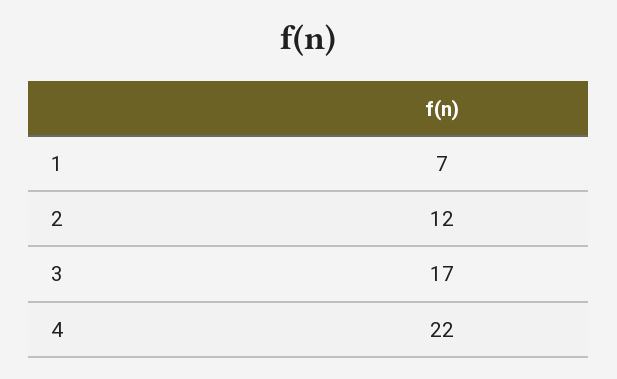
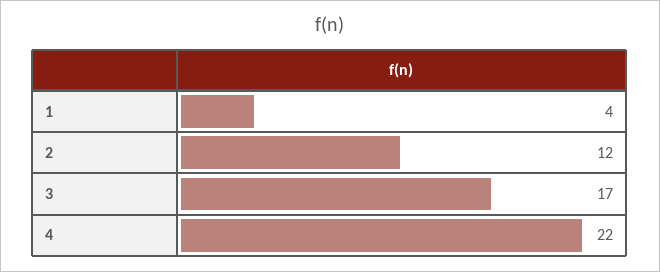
1: 7 -> 4

